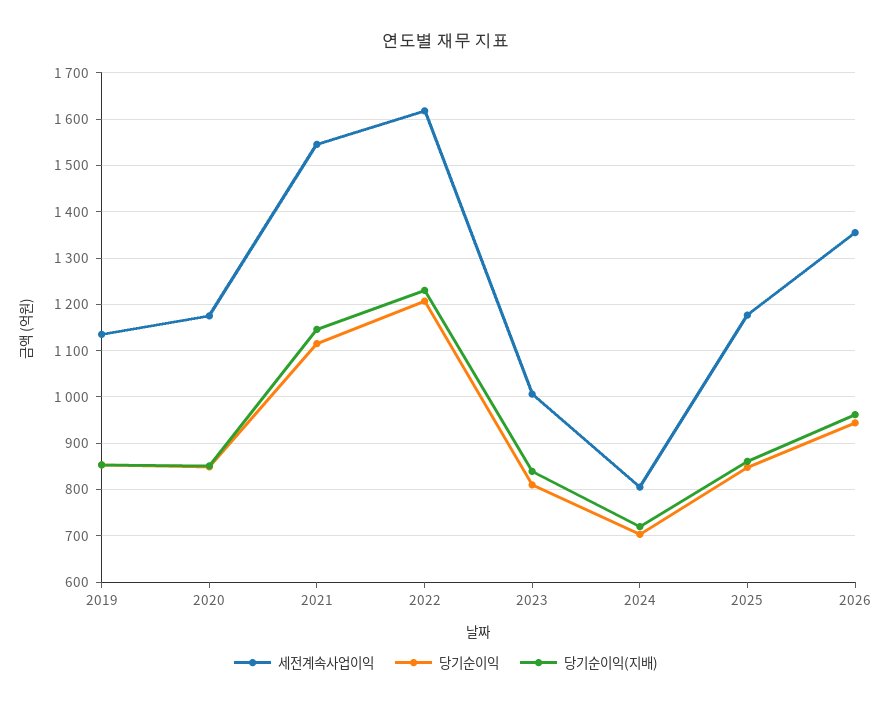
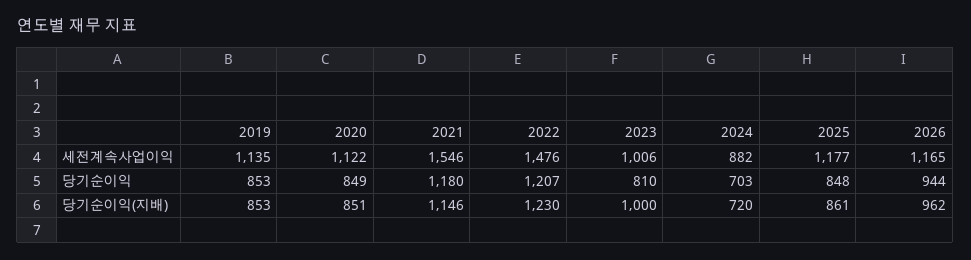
세전계속사업이익, 2020: 1180 -> 1122
당기순이익, 2021: 1120 -> 1180
세전계속사업이익, 2022: 1620 -> 1476
당기순이익(지배), 2023: 840 -> 1000
세전계속사업이익, 2024: 800 -> 882
세전계속사업이익, 2026: 1360 -> 1165

